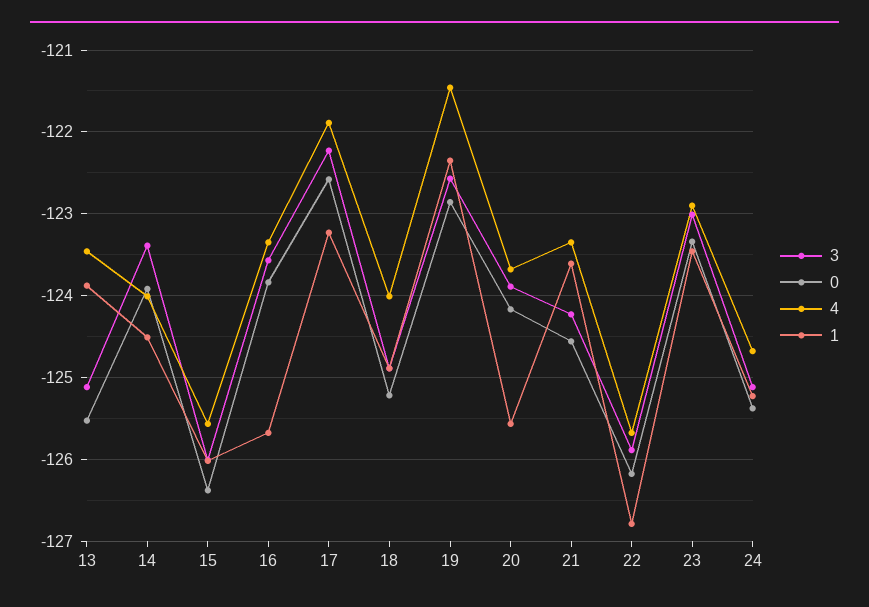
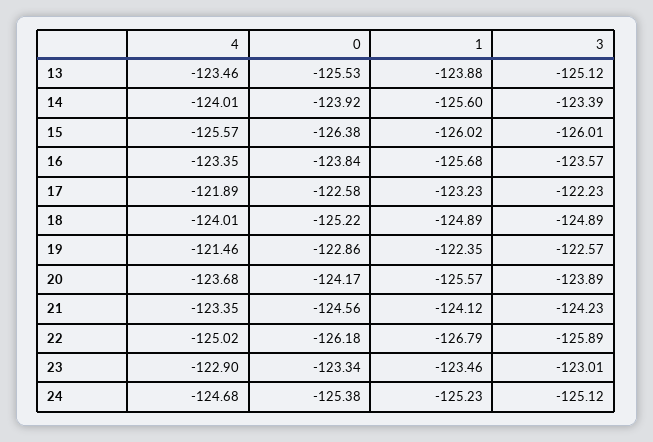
1, 14: -124.5 -> -125.6
1, 21: -123.6 -> -124.12
4, 22: -125.7 -> -125.02

